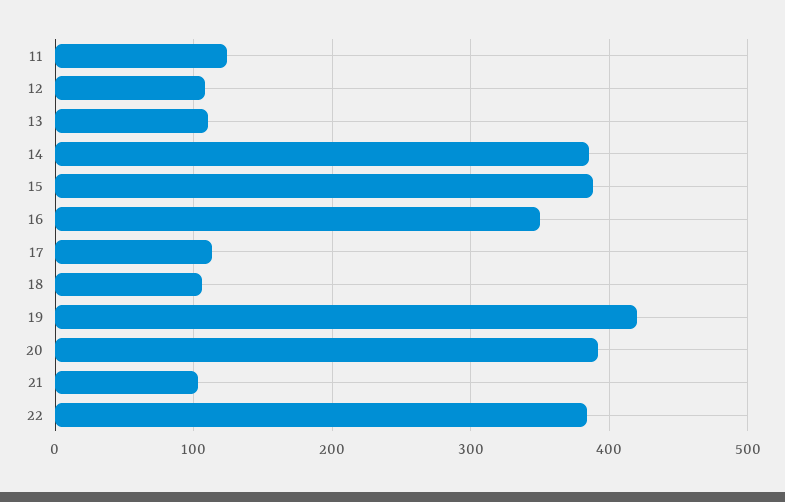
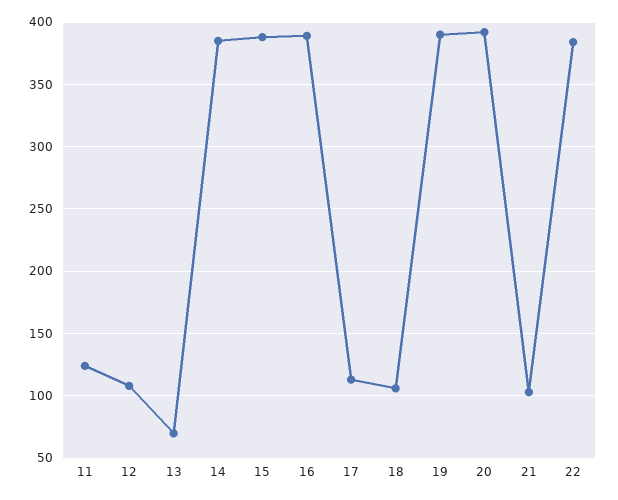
13: 110 -> 70
16: 350 -> 390
19: 420 -> 390

